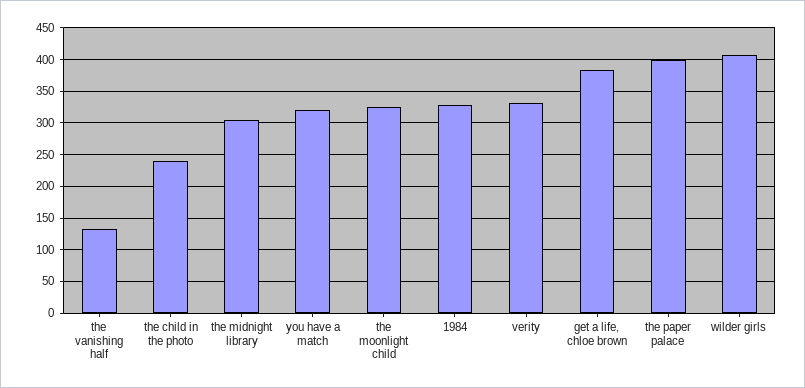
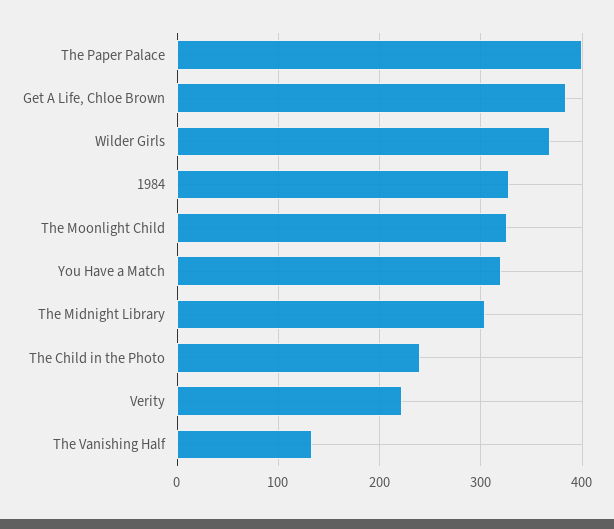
verity: 330 -> 220
wilder girls: 410 -> 370

